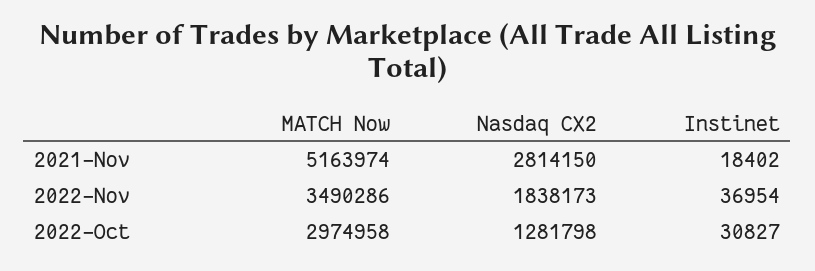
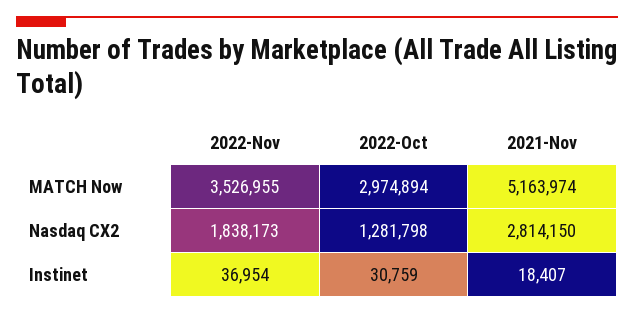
Instinet, 2021-Nov: 18402 -> 18407
MATCH Now, 2022-Nov: 3490286 -> 3526955
MATCH Now, 2022-Oct: 2974958 -> 2974894
Instinet, 2022-Oct: 30827 -> 30759

